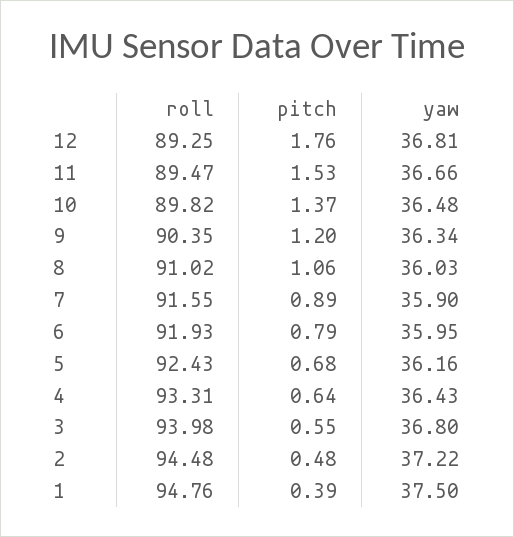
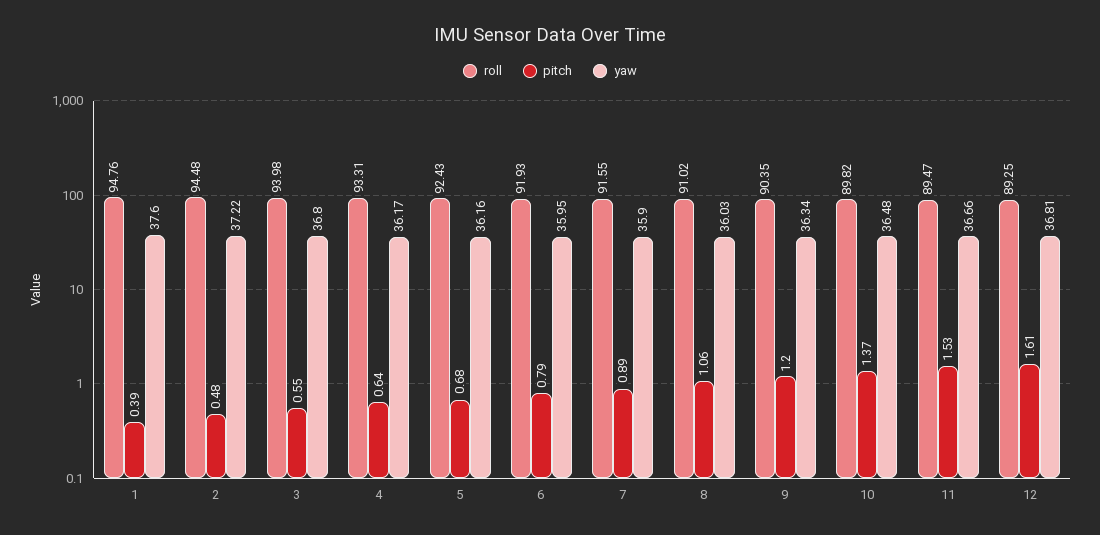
pitch, 12: 1.76 -> 1.61
yaw, 4: 36.43 -> 36.17
yaw, 1: 37.5 -> 37.6

